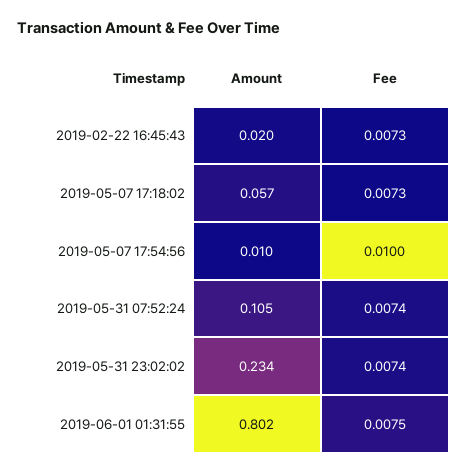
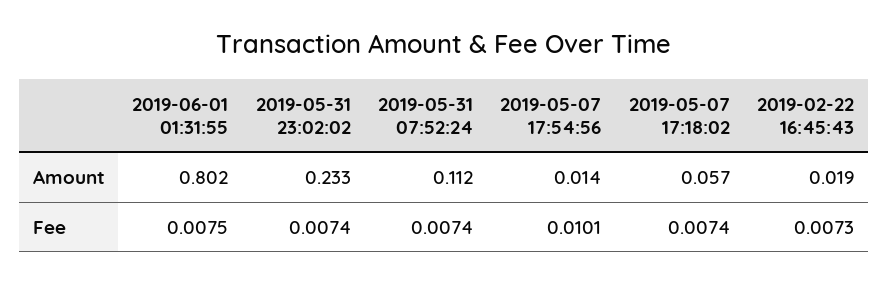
Amount, 2019-02-22 16:45:43: 0.02 -> 0.019
Fee, 2019-05-07 17:18:02: 0.0073 -> 0.0074
Amount, 2019-05-07 17:54:56: 0.01 -> 0.014
Fee, 2019-05-07 17:54:56: 0.01 -> 0.0101
Amount, 2019-05-31 07:52:24: 0.105 -> 0.112
Amount, 2019-05-31 23:02:02: 0.234 -> 0.233

